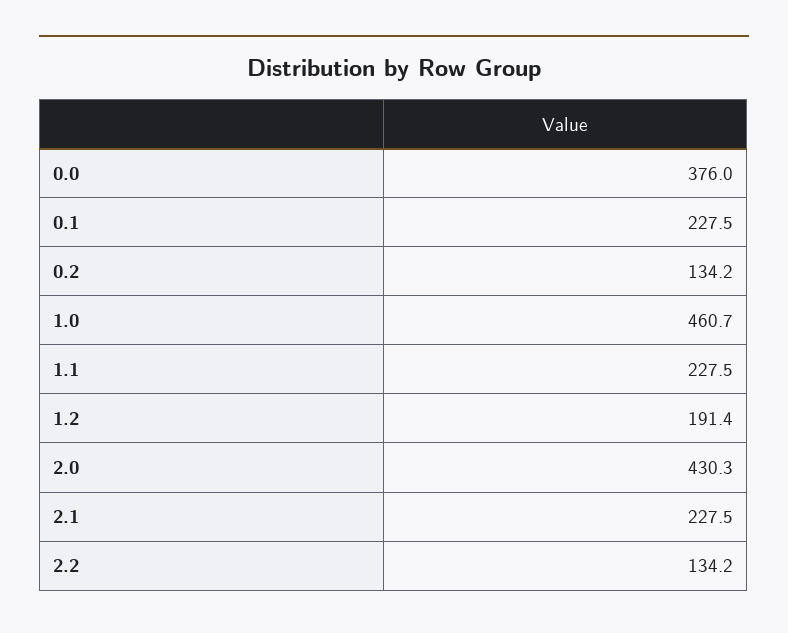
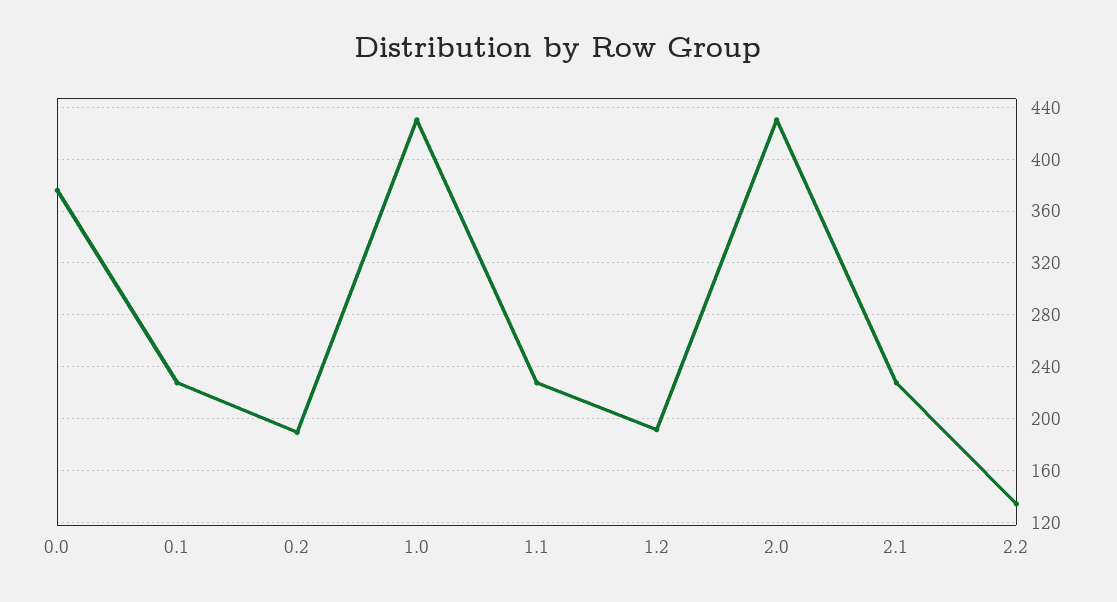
0.2: 134.2 -> 190
1.0: 460.7 -> 430

